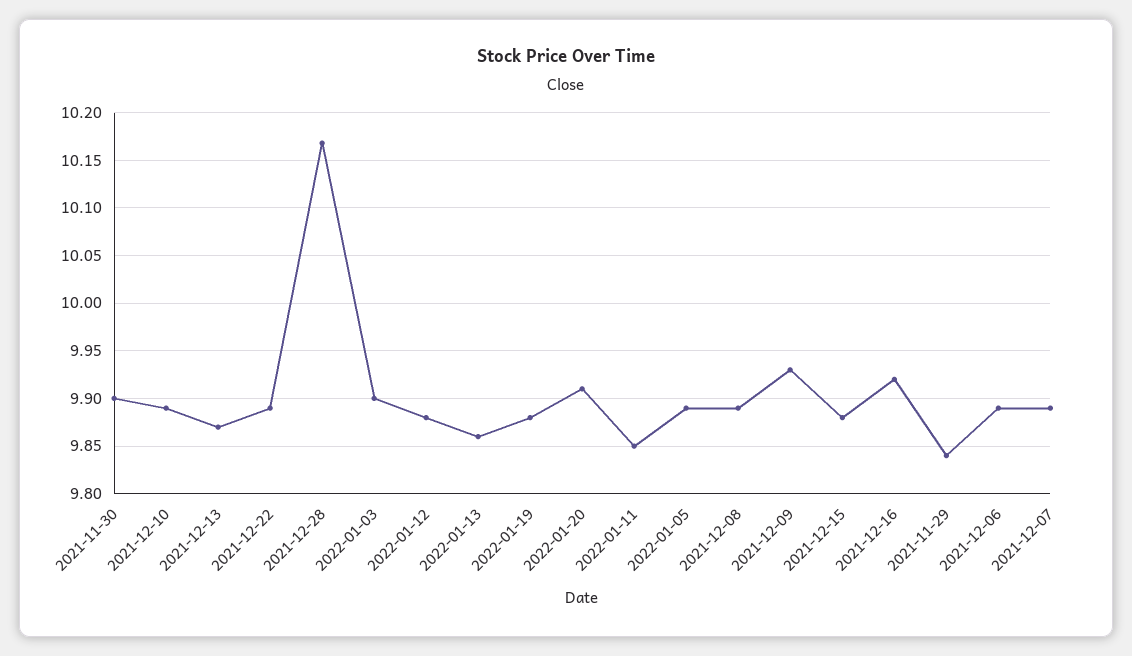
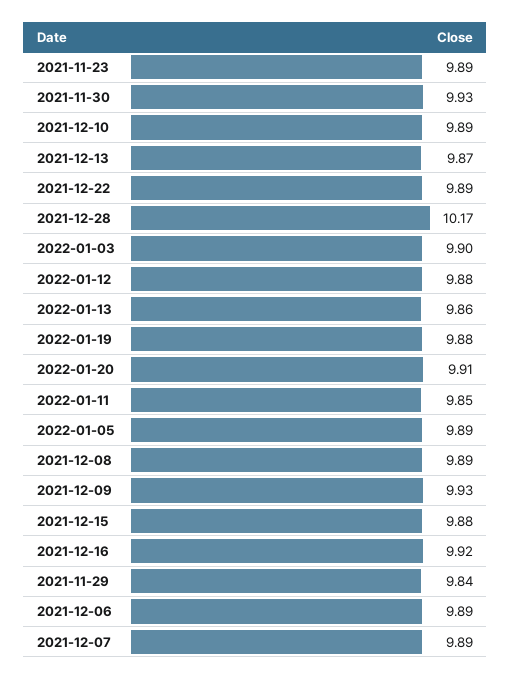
2021-11-30: 9.9 -> 9.93
2021-11-23: none -> 9.89

